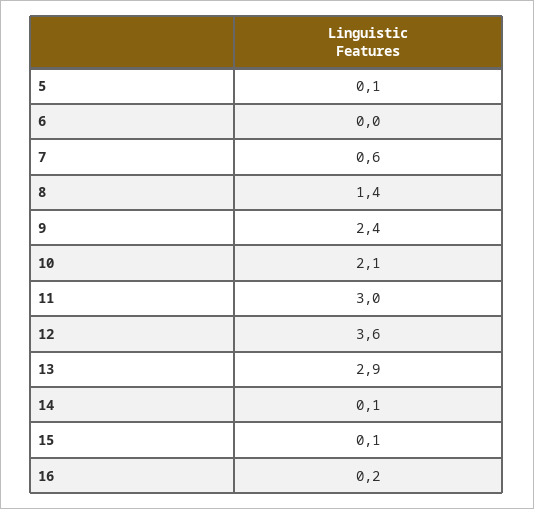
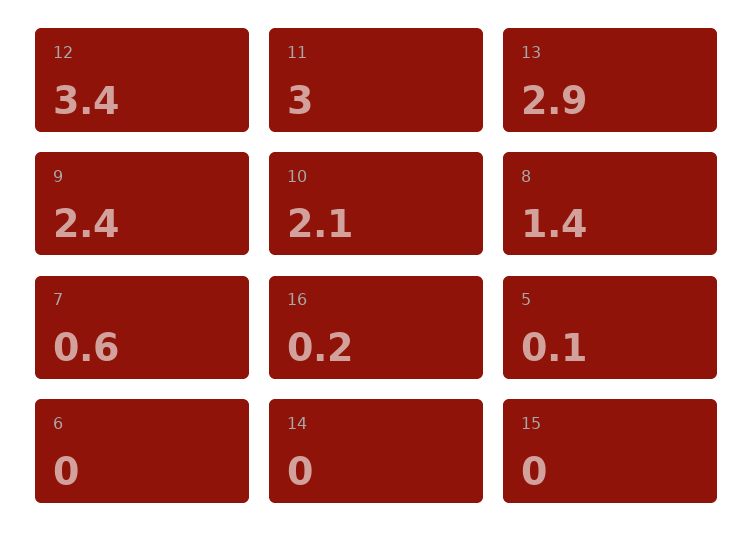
12: 3.6 -> 3.4
14: 0.1 -> 0
15: 0.1 -> 0

